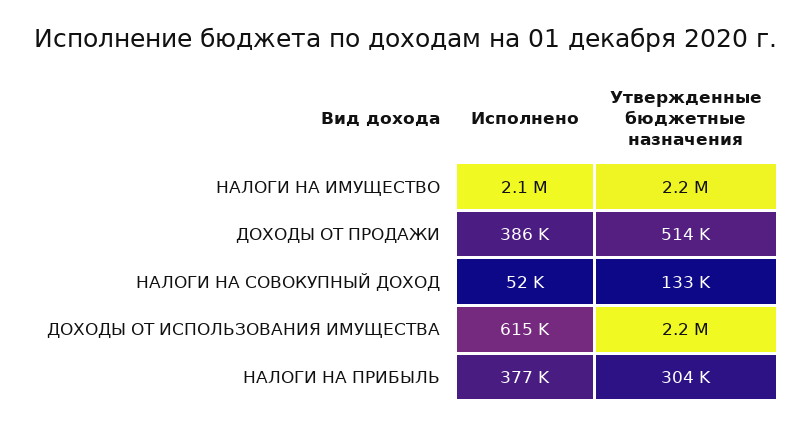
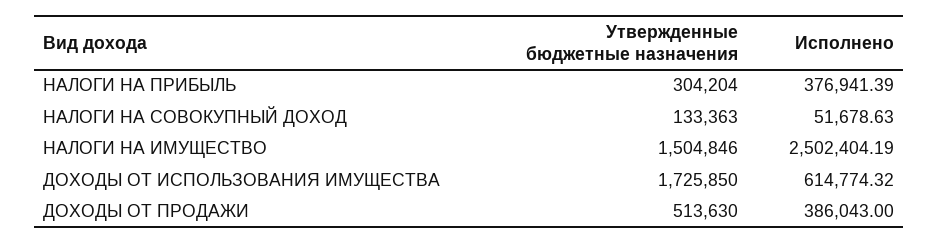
Исполнено, НАЛОГИ НА ИМУЩЕСТВО: 2100000 -> 2502404.19
Утвержденные бюджетные назначения, НАЛОГИ НА ИМУЩЕСТВО: 2200000 -> 1504846
Утвержденные бюджетные назначения, ДОХОДЫ ОТ ИСПОЛЬЗОВАНИЯ ИМУЩЕСТВА: 2200000 -> 1725850

